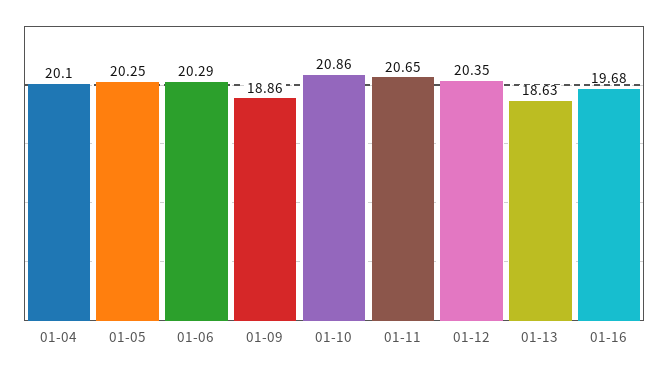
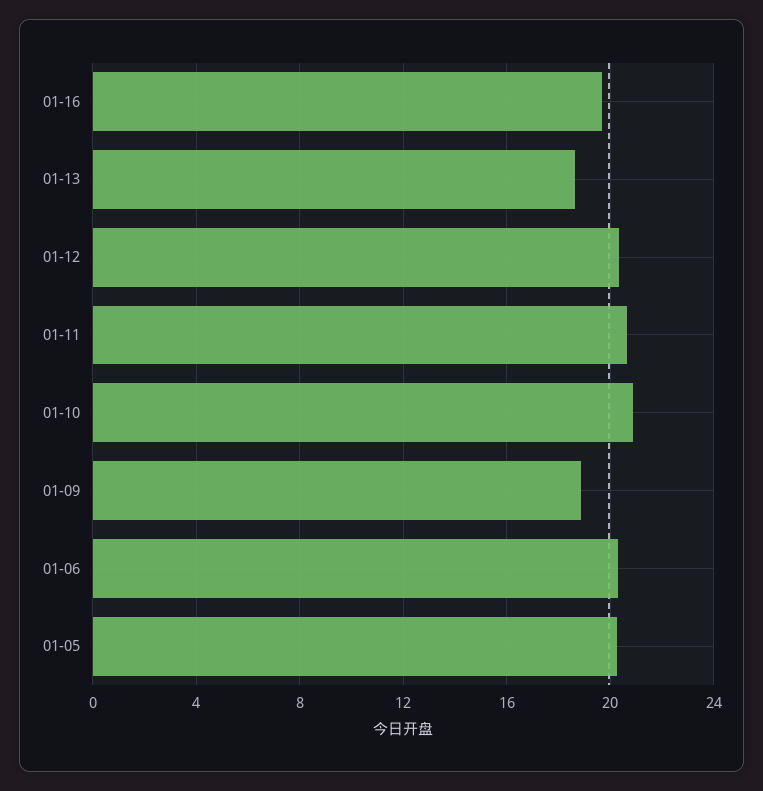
01-04: 20.1 -> none

